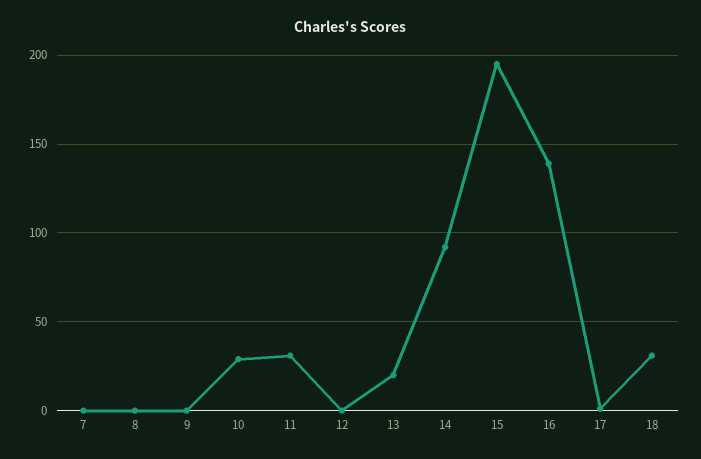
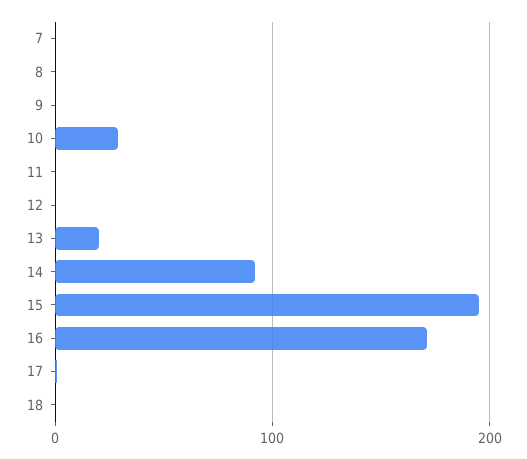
11: 30 -> 0
16: 140 -> 170
18: 30 -> 0

